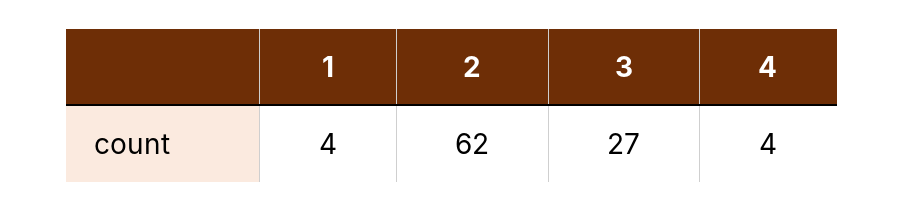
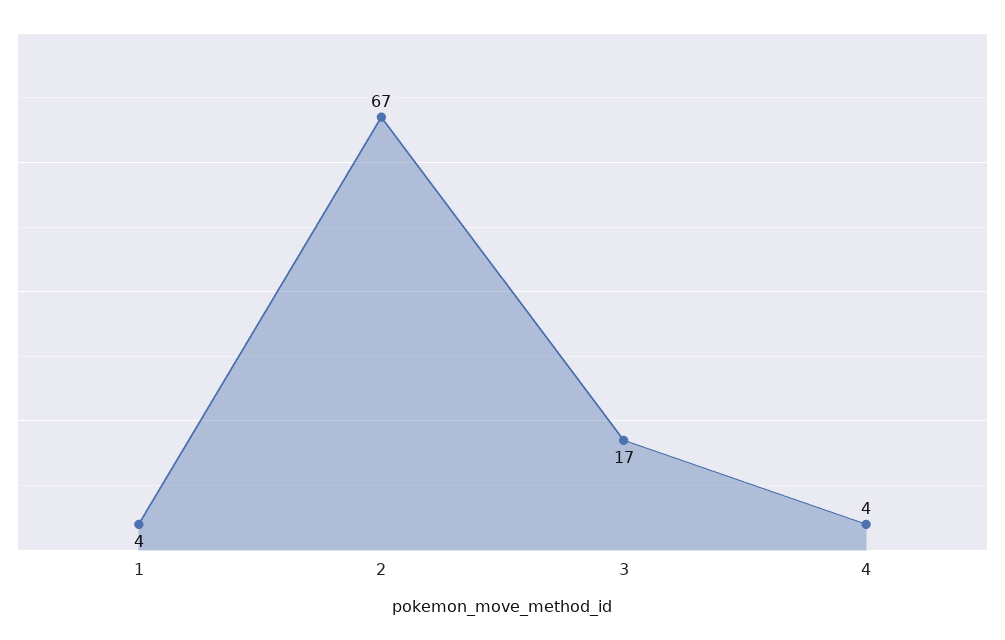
2: 62 -> 67
3: 27 -> 17

